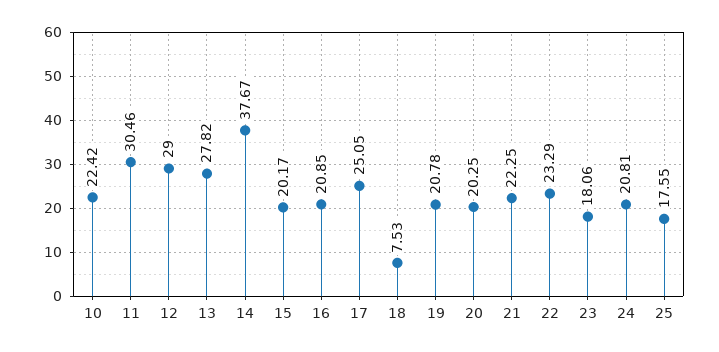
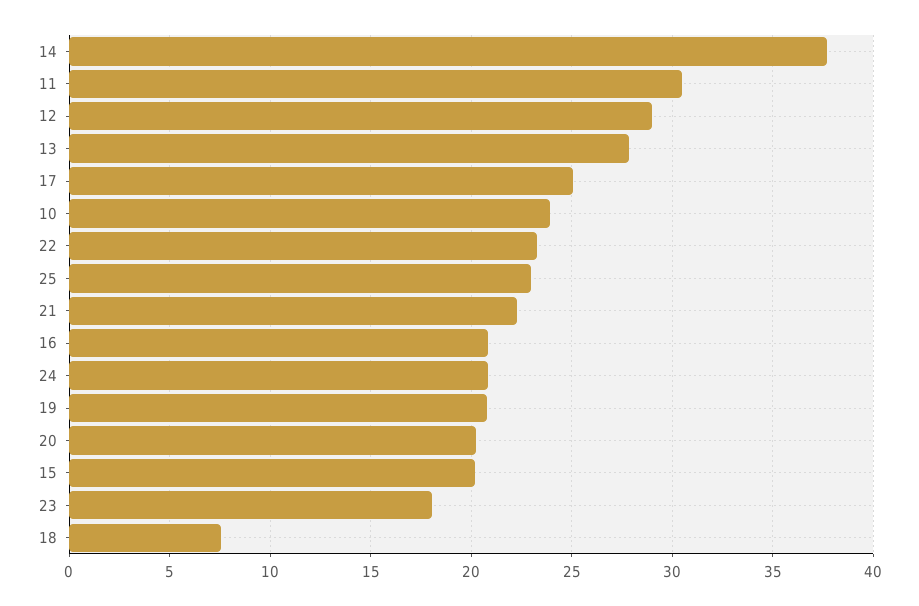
10: 22.42 -> 24
25: 17.55 -> 23

